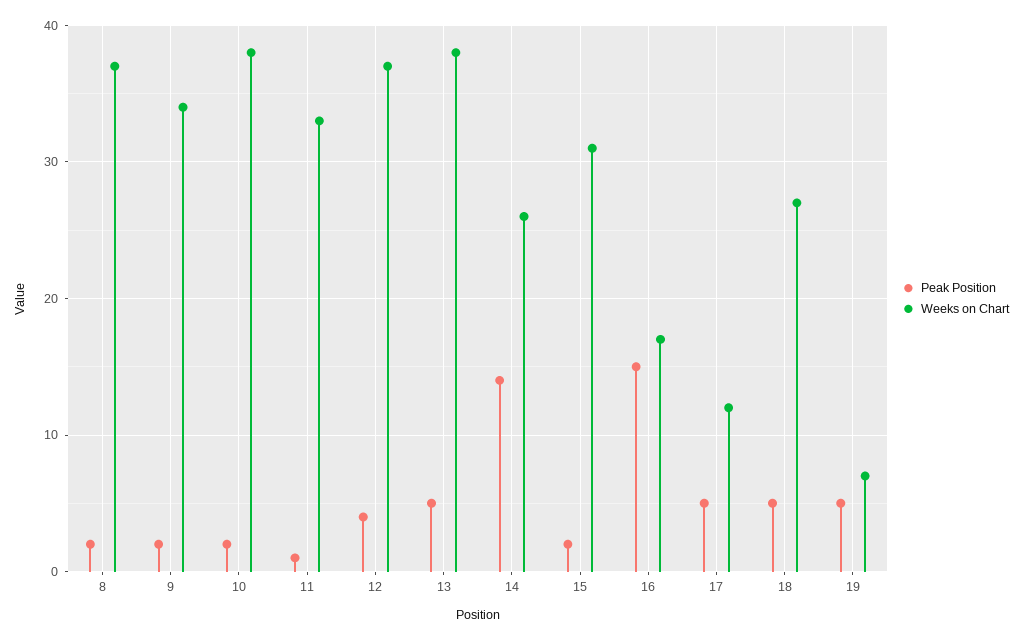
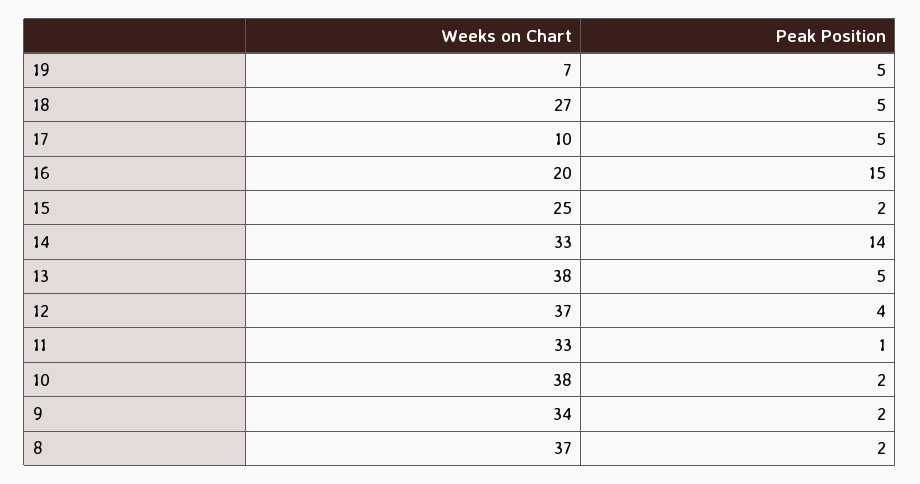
Weeks on Chart, 14: 26 -> 33
Weeks on Chart, 15: 31 -> 25
Weeks on Chart, 16: 17 -> 20
Weeks on Chart, 17: 12 -> 10

